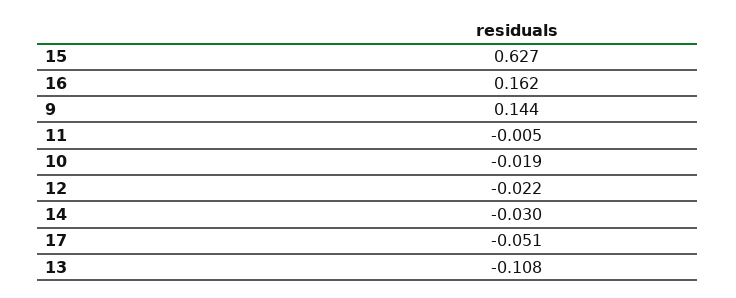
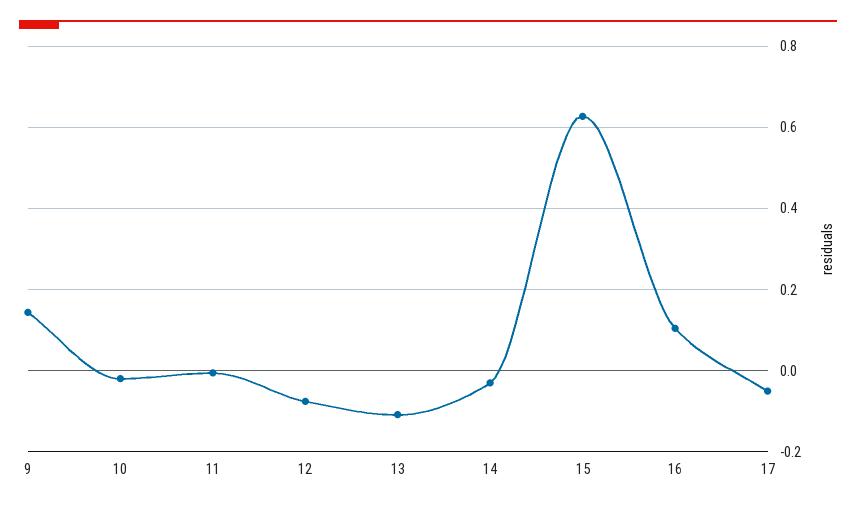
16: 0.162 -> 0.1
12: -0.022 -> -0.08

